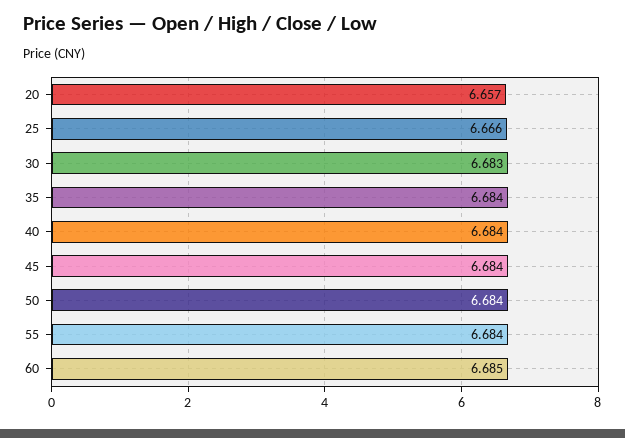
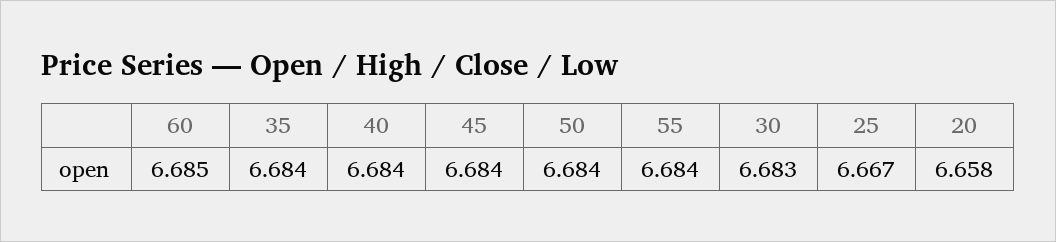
20: 6.657 -> 6.658
25: 6.666 -> 6.667

